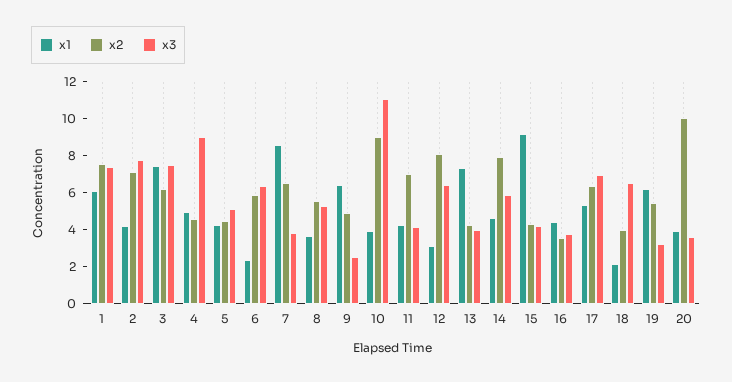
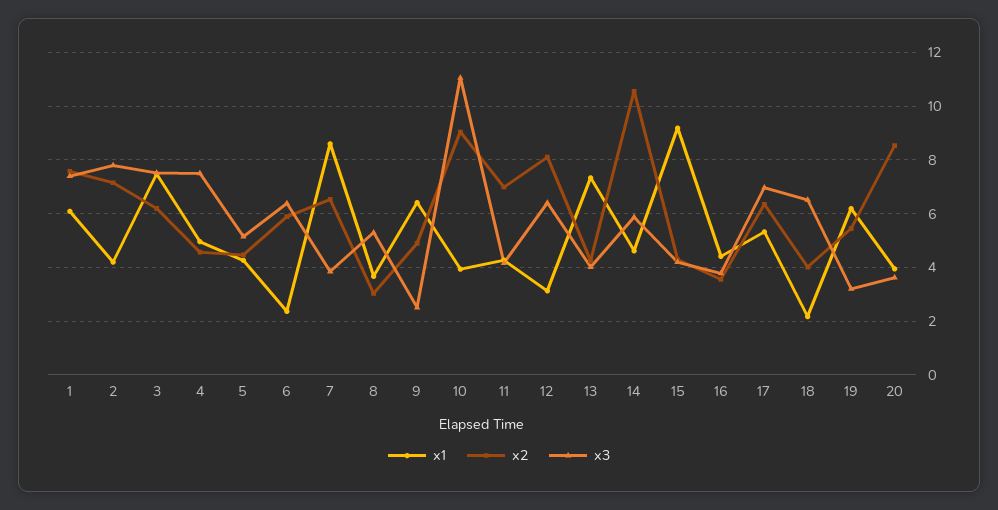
x3, 4: 9 -> 7.5
x2, 8: 5.5 -> 3
x2, 14: 8 -> 10.5
x2, 20: 10 -> 8.5

